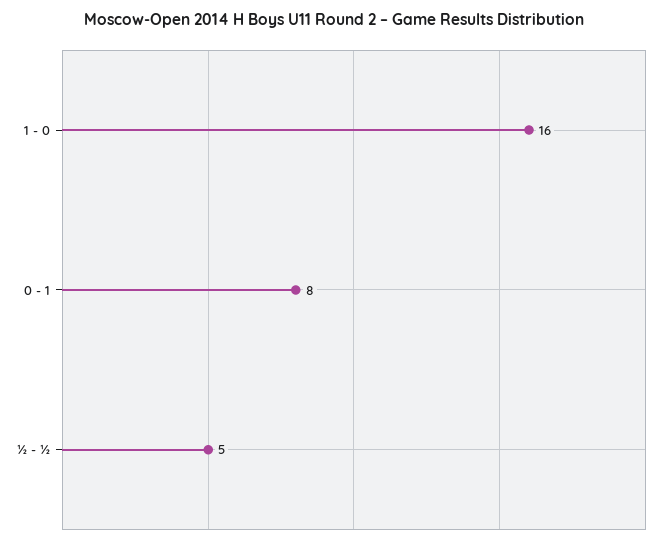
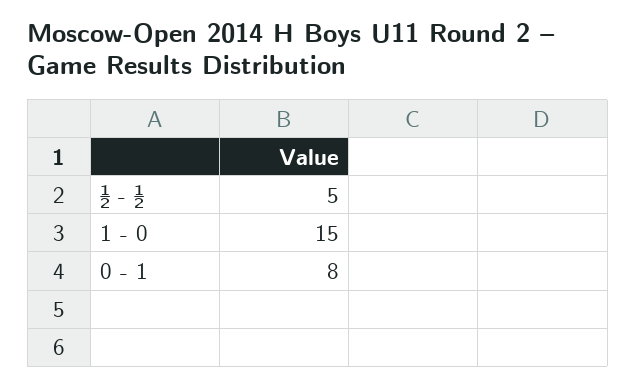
1 - 0: 16 -> 15

